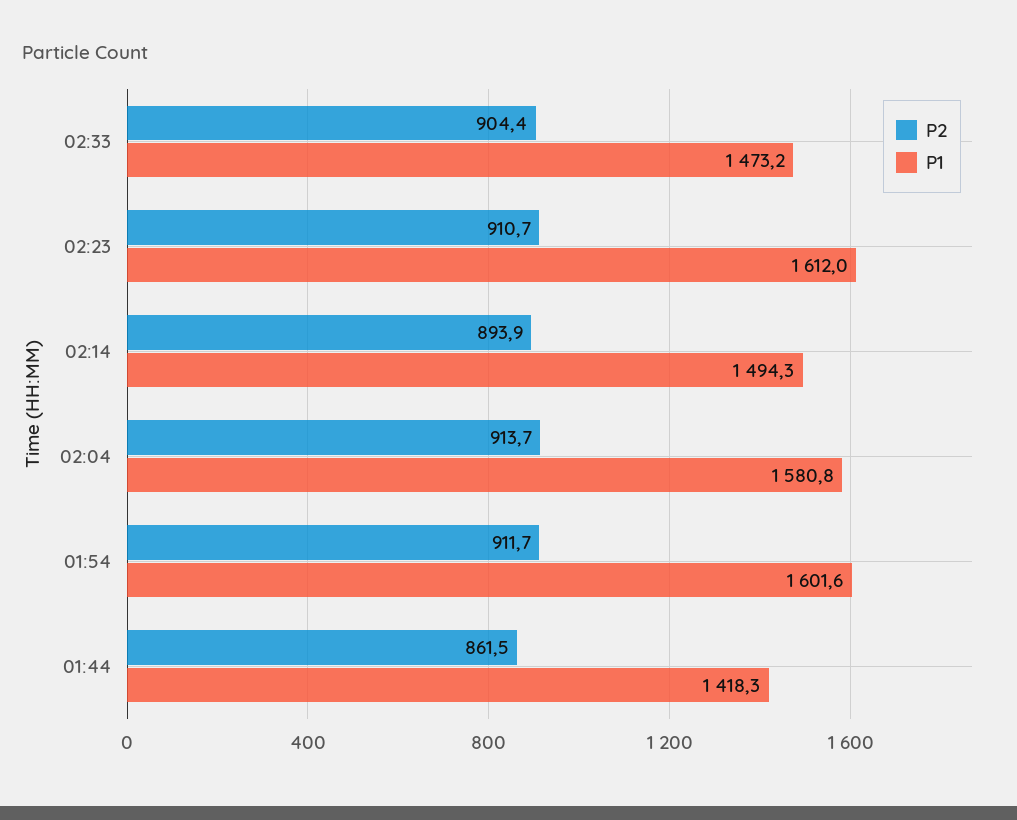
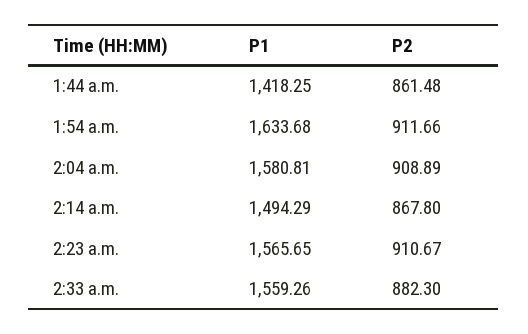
P2, 02:33: 904.4 -> 882.3
P1, 02:33: 1473.2 -> 1559.26
P1, 02:23: 1612 -> 1565.65
P2, 02:14: 893.9 -> 867.8
P2, 02:04: 913.7 -> 908.89
P1, 01:54: 1601.6 -> 1633.68

